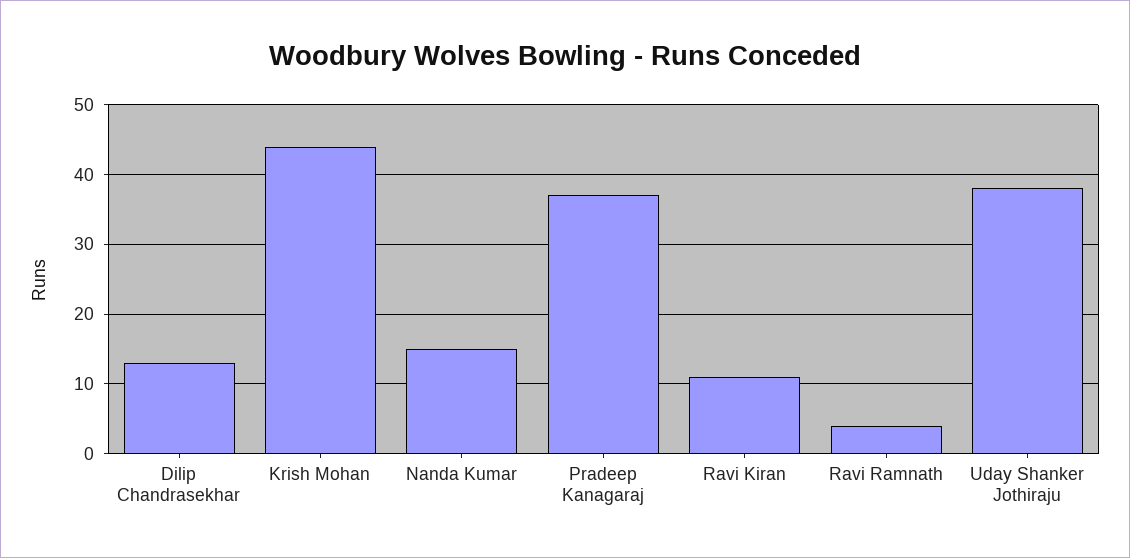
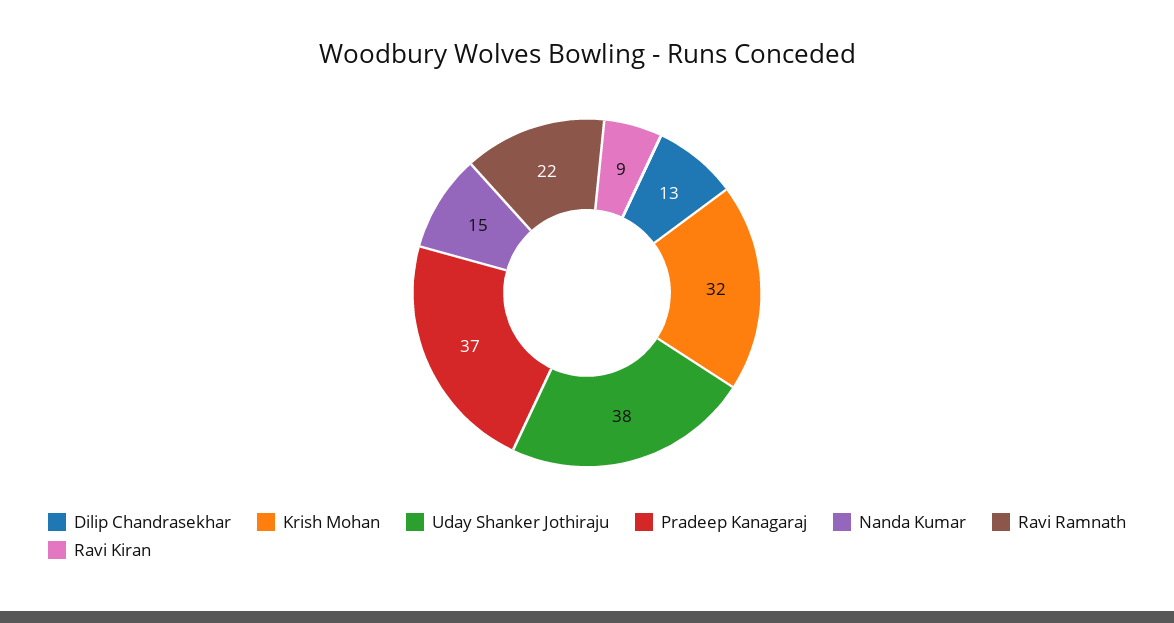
Krish Mohan: 44 -> 32
Ravi Kiran: 11 -> 9
Ravi Ramnath: 4 -> 22

